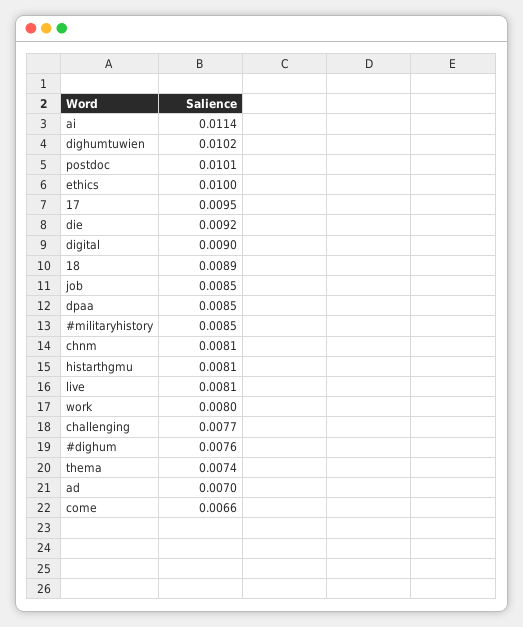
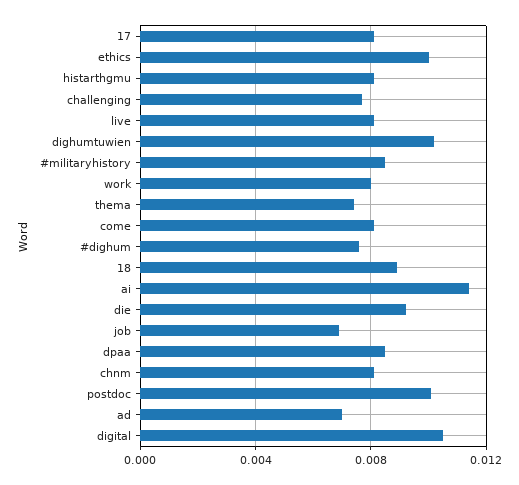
17: 0.0095 -> 0.008
digital: 0.009 -> 0.0105
job: 0.0085 -> 0.007
come: 0.0066 -> 0.008

